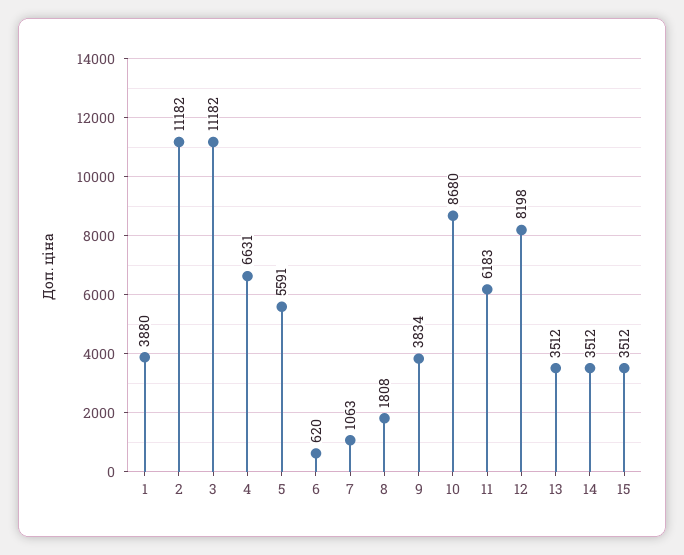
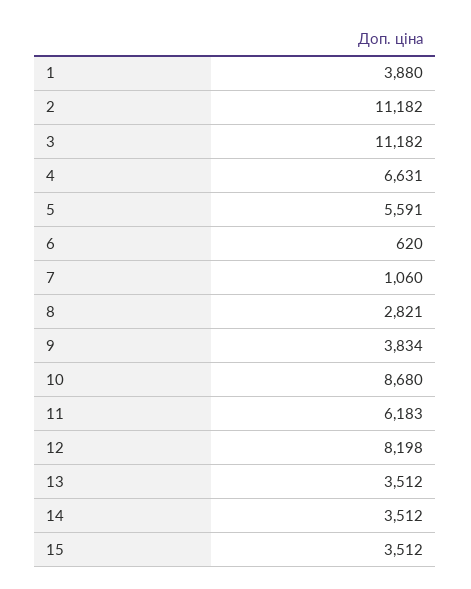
7: 1063 -> 1060
8: 1808 -> 2821

